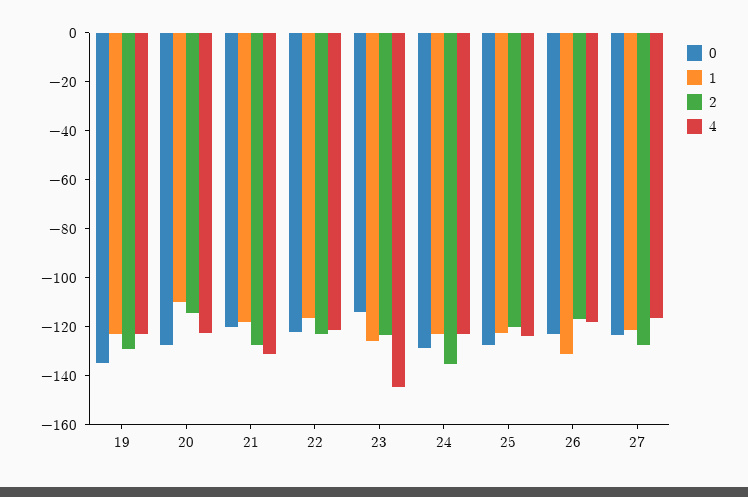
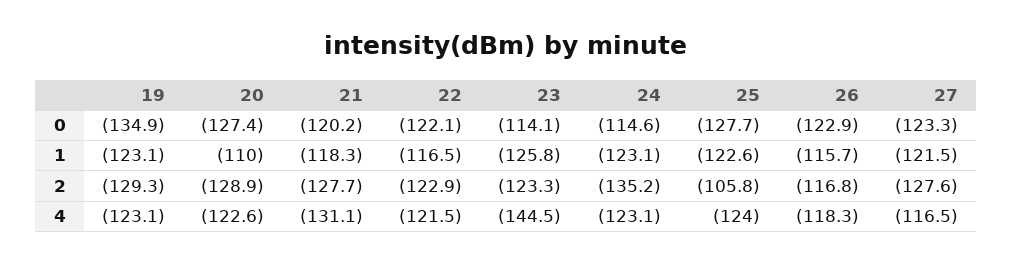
2, 20: -115 -> -128.9
0, 24: -130 -> -114.6
2, 25: -120 -> -105.8
1, 26: -130 -> -115.7

